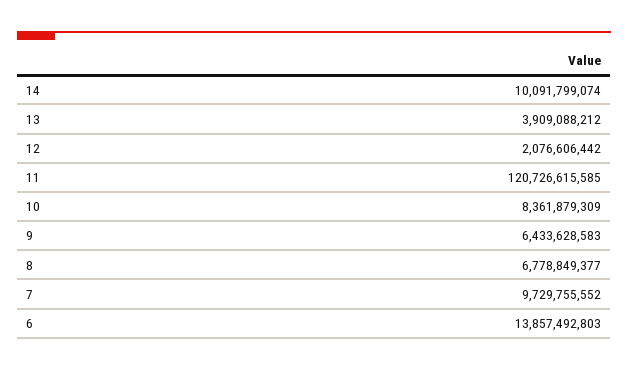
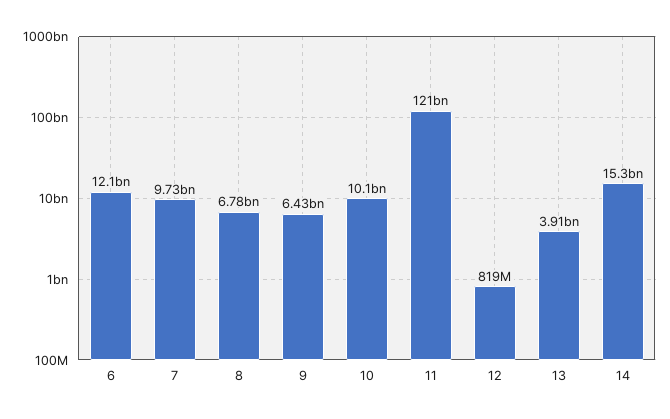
14: 10091799074 -> 15300000000
12: 2076606442 -> 819000000
10: 8361879309 -> 10100000000
6: 13857492803 -> 12100000000

